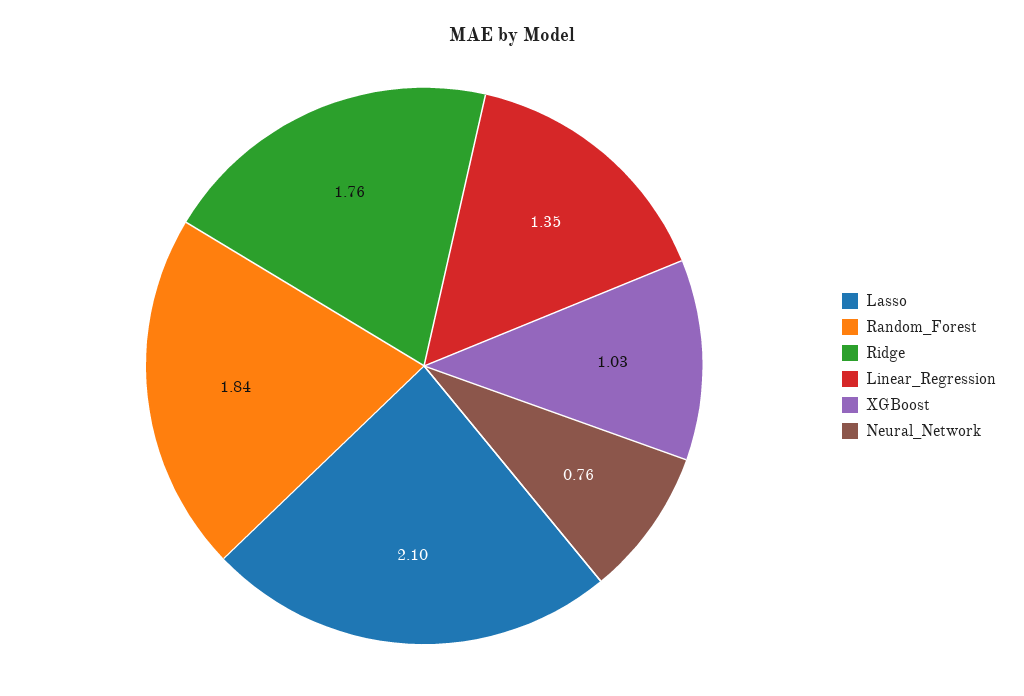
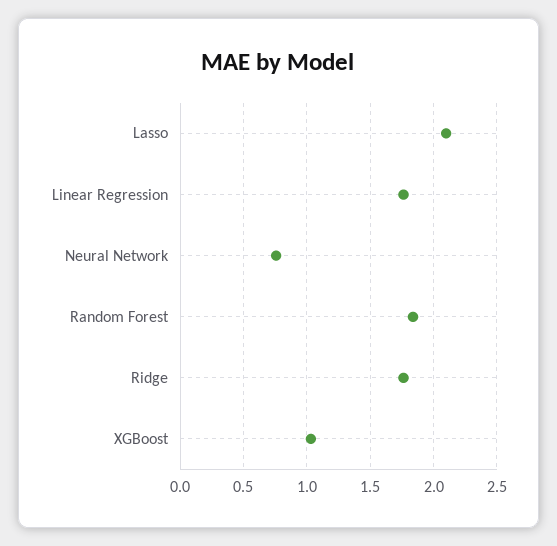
Linear_Regression: 1.35 -> 1.75

